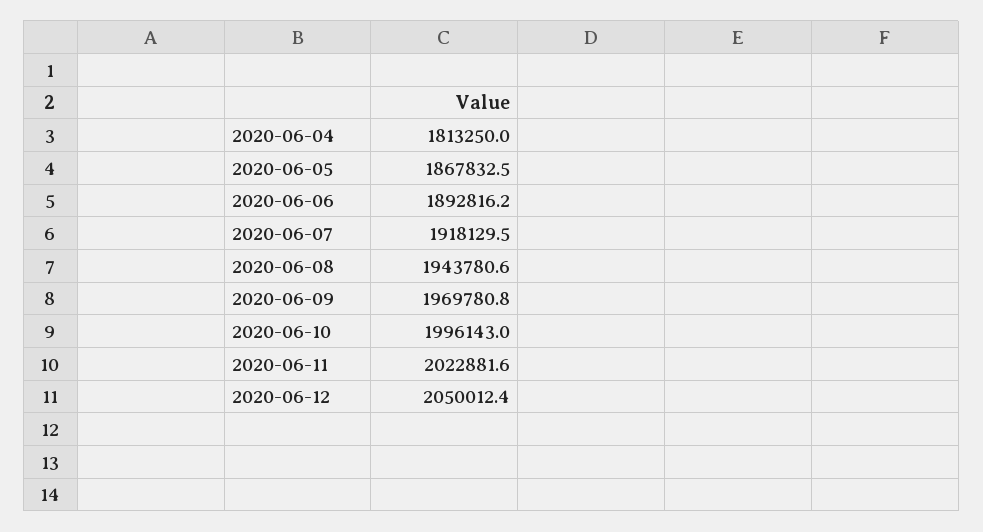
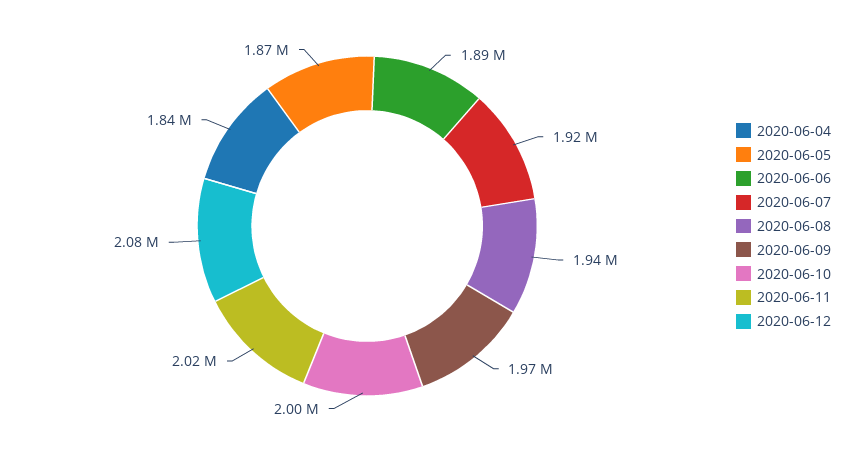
2020-06-04: 1813250 -> 1840000
2020-06-12: 2050012.4 -> 2080000

